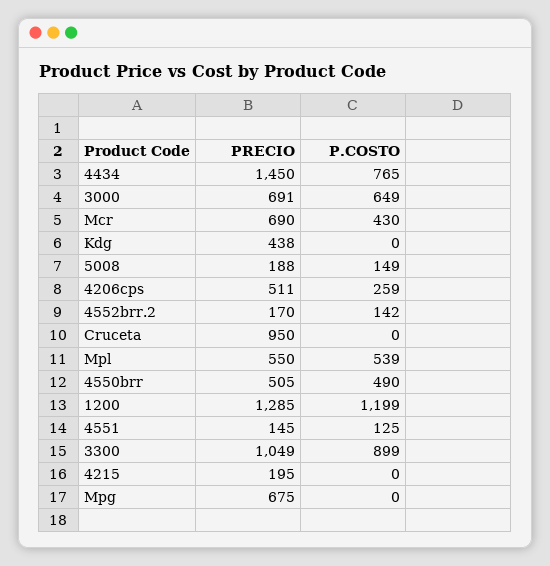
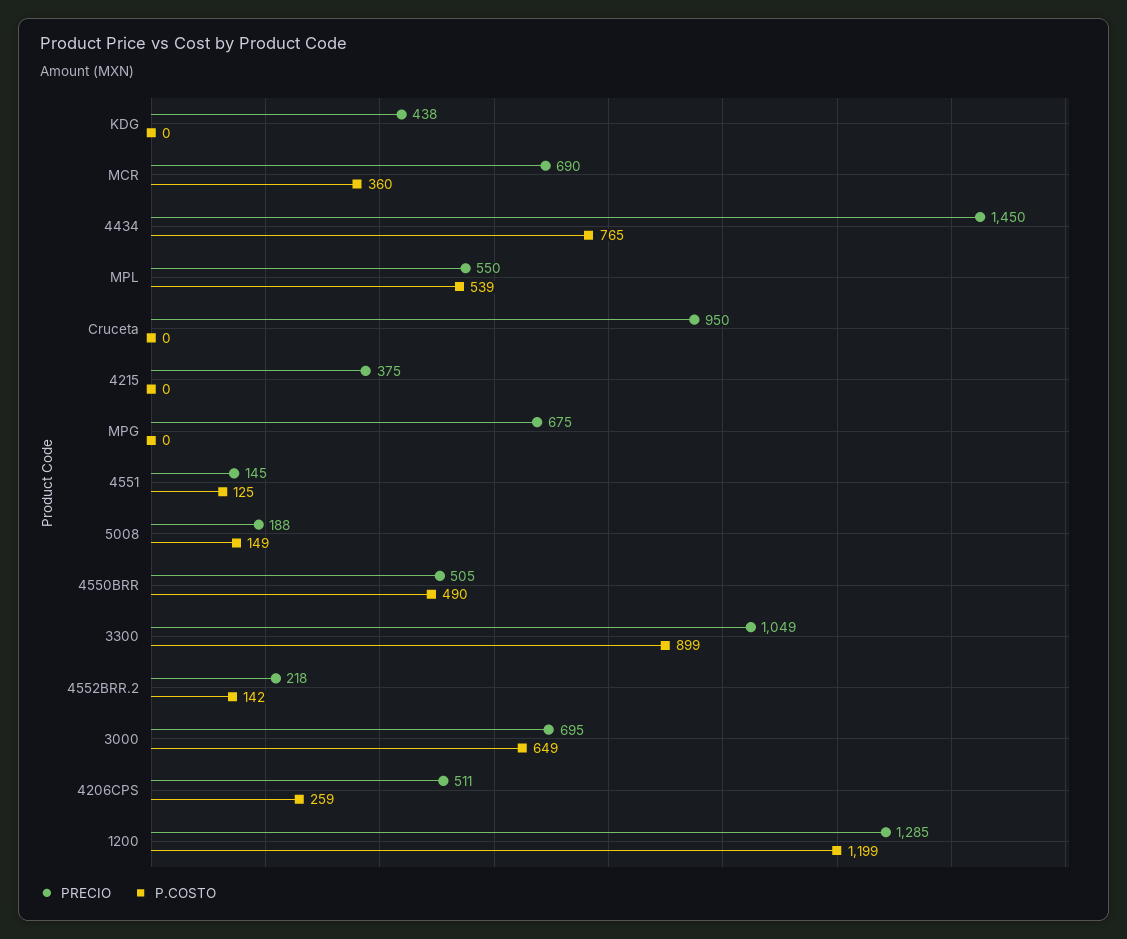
PRECIO, 3000: 691 -> 695
P.COSTO, Mcr: 430 -> 360
PRECIO, 4552brr.2: 170 -> 218
PRECIO, 4215: 195 -> 375

